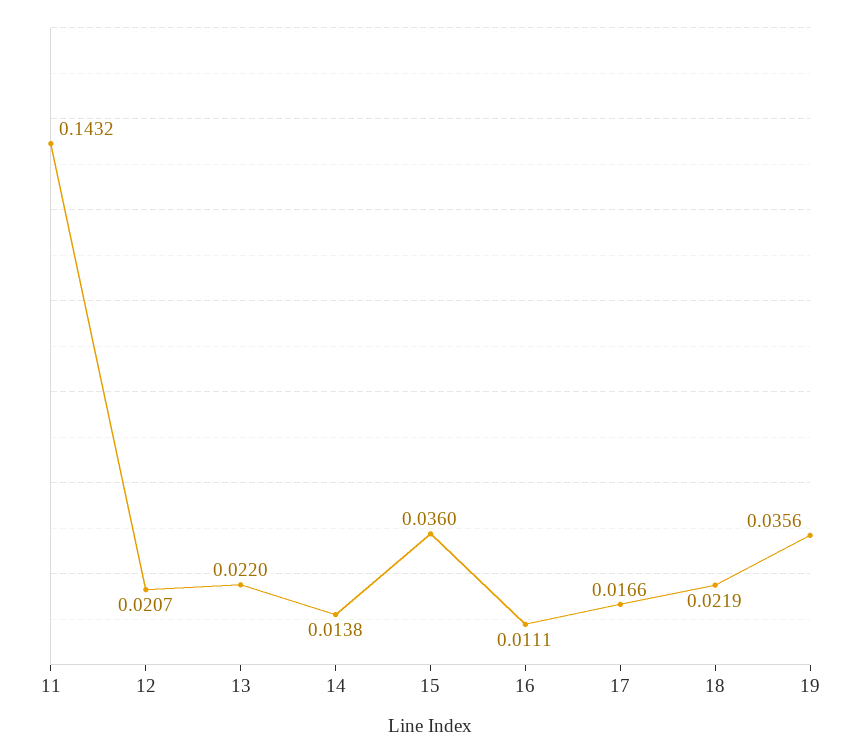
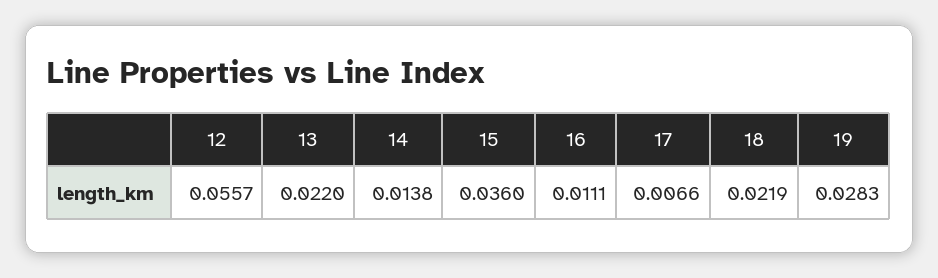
11: 0.1432 -> none
12: 0.0207 -> 0.0557
17: 0.0166 -> 0.0066
19: 0.0356 -> 0.0283

